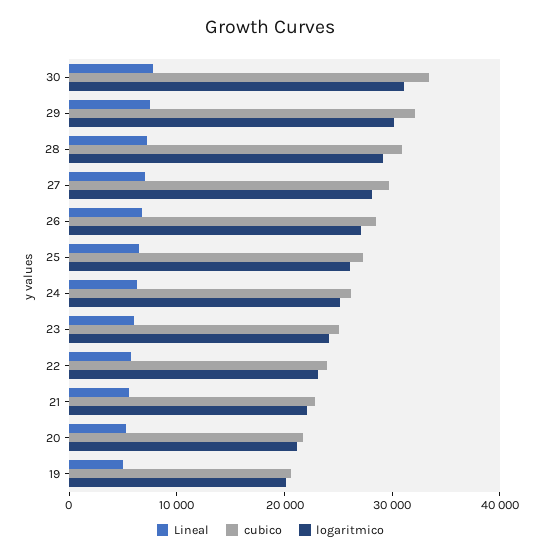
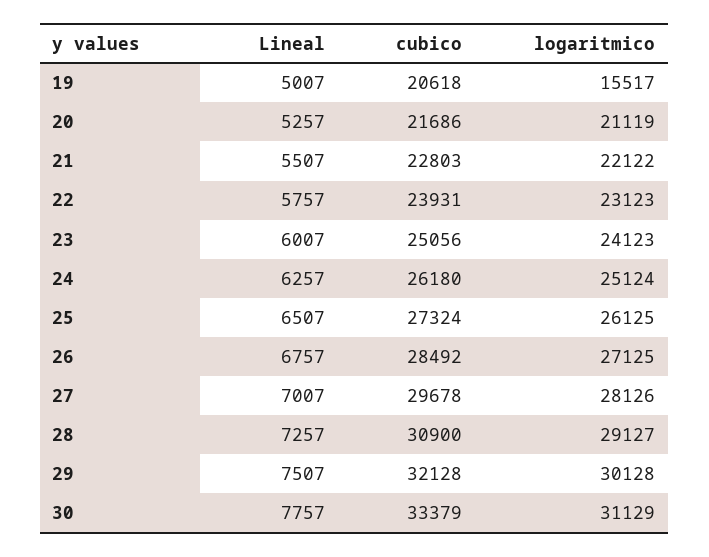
logaritmico, 19: 20000 -> 15517

